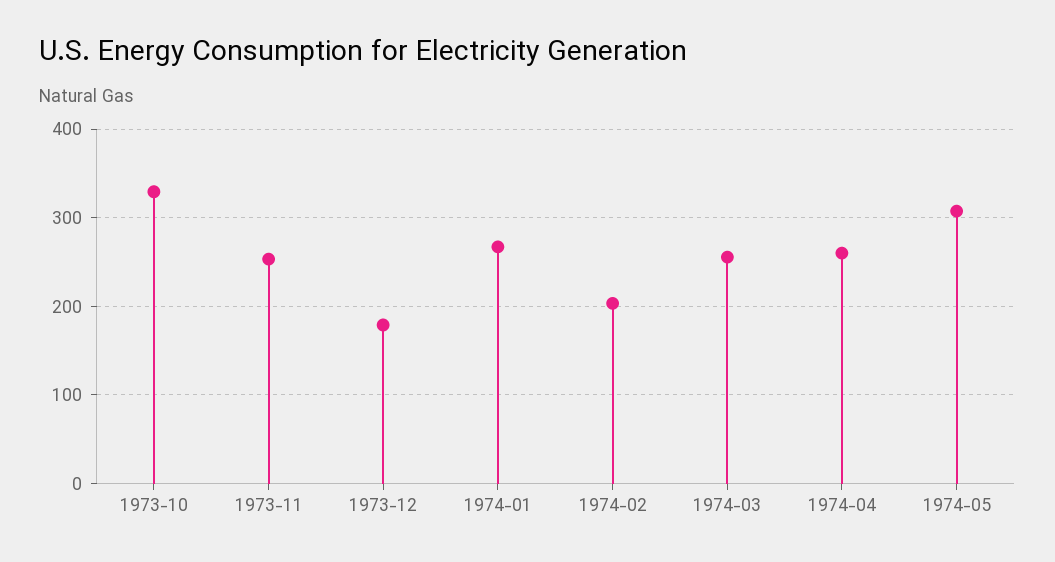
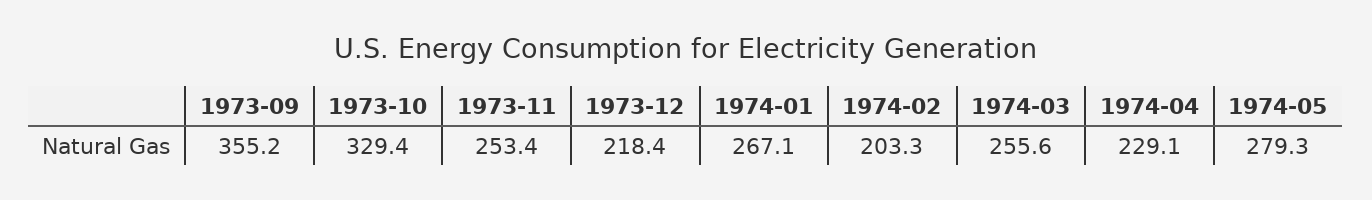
1973-12: 180 -> 218.4
1974-04: 260 -> 229.1
1974-05: 310 -> 279.3
1973-09: none -> 355.2

